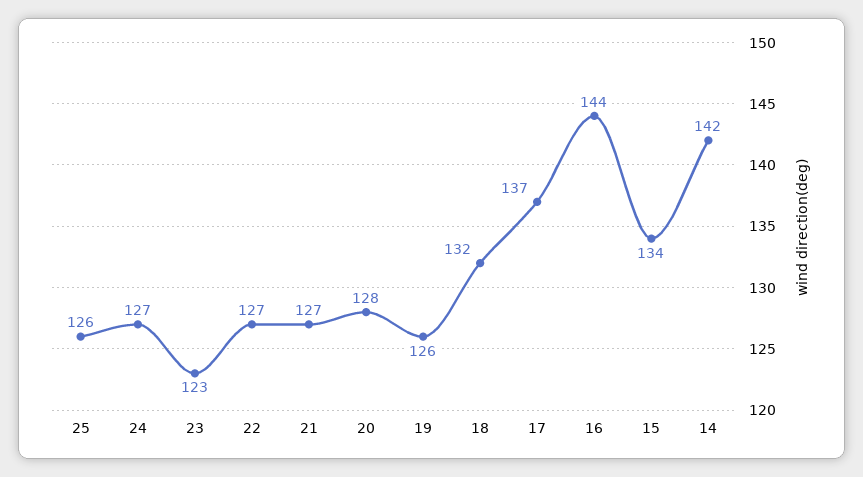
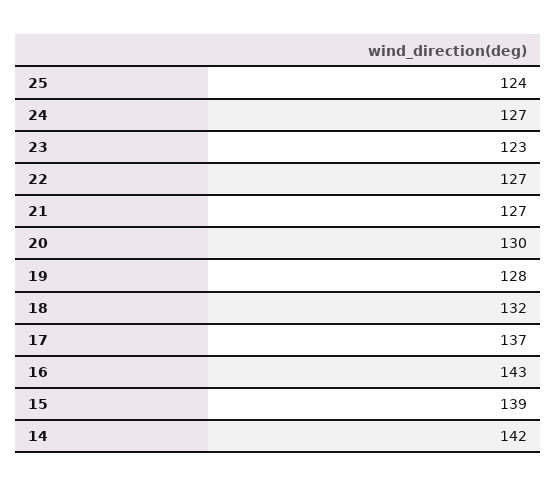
25: 126 -> 124
20: 128 -> 130
19: 126 -> 128
16: 144 -> 143
15: 134 -> 139

